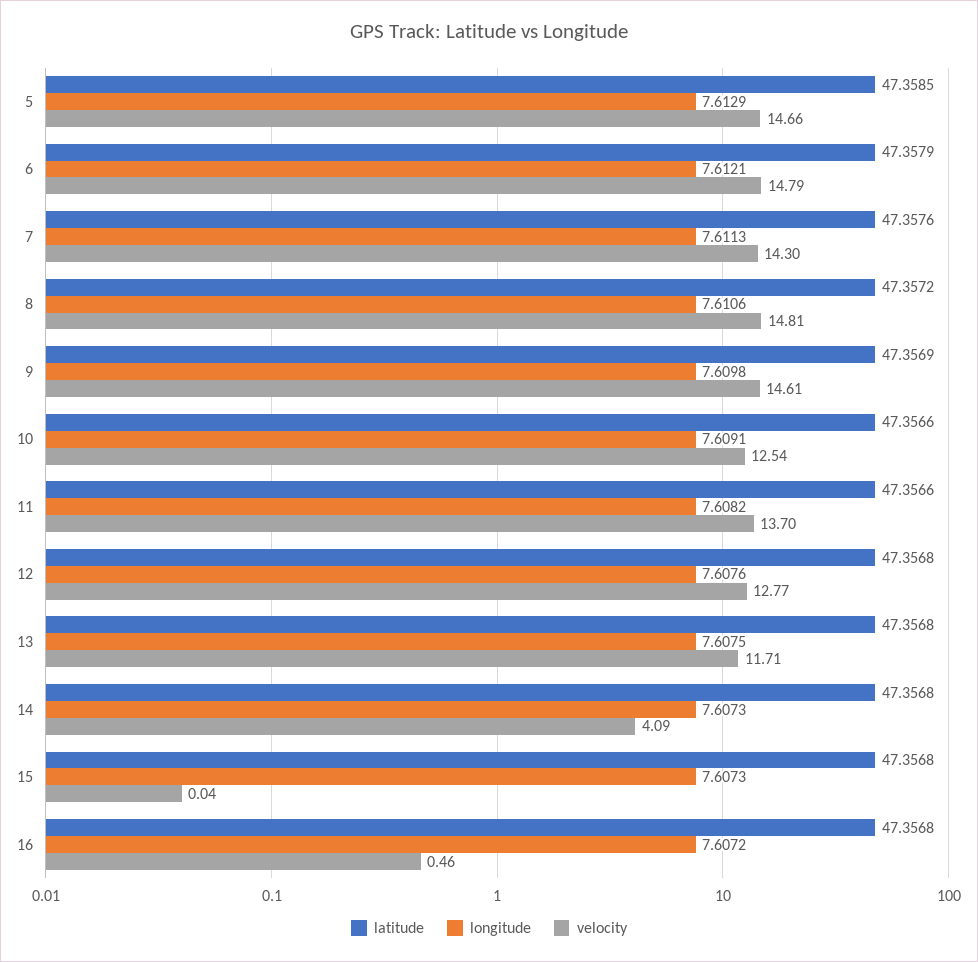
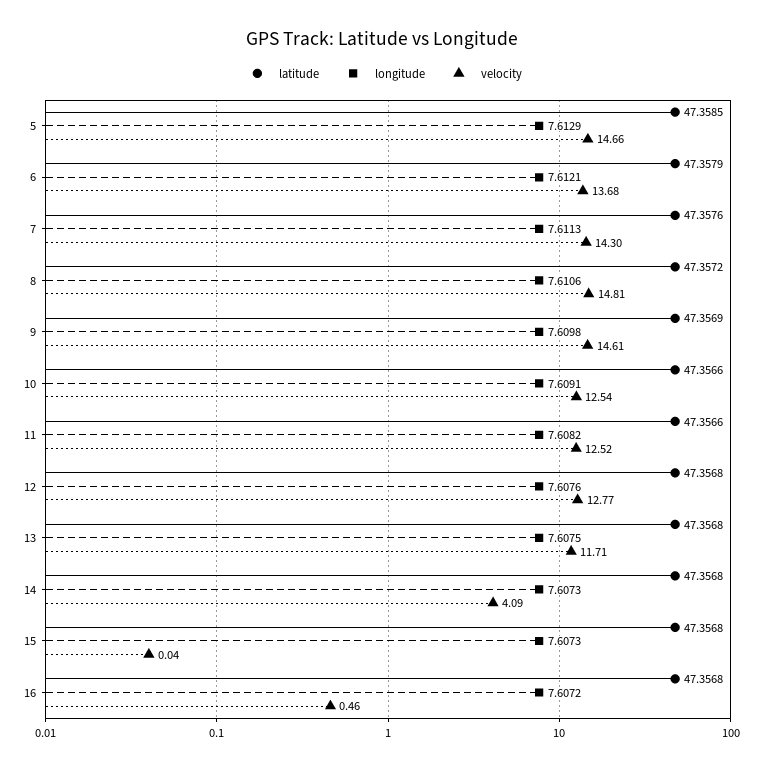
velocity, 6: 14.79 -> 13.68
velocity, 11: 13.7 -> 12.52

